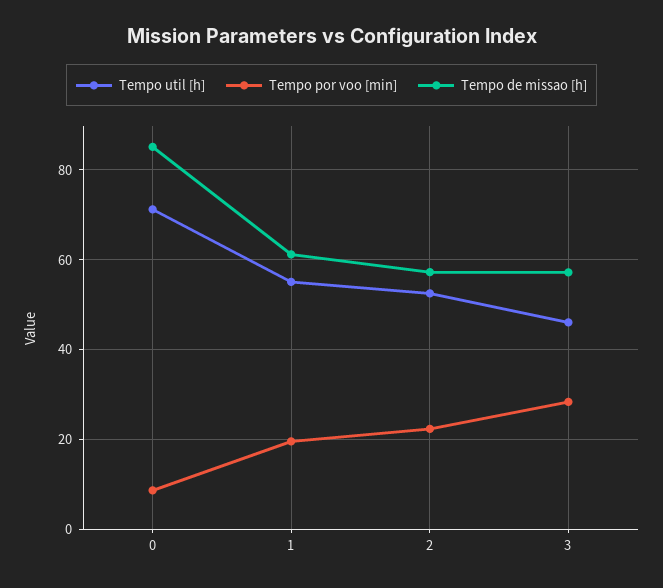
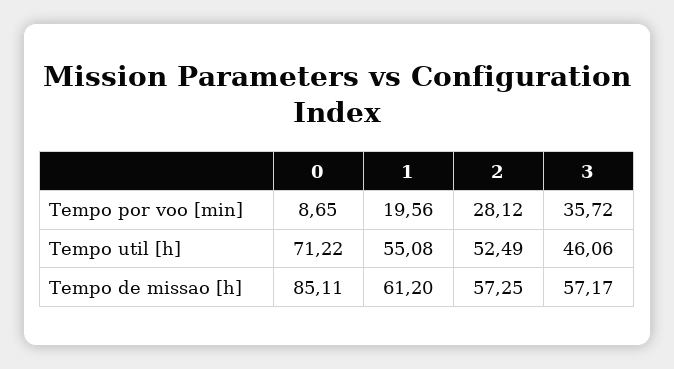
Tempo por voo [min], 2: 22 -> 28.12
Tempo por voo [min], 3: 28 -> 35.72

